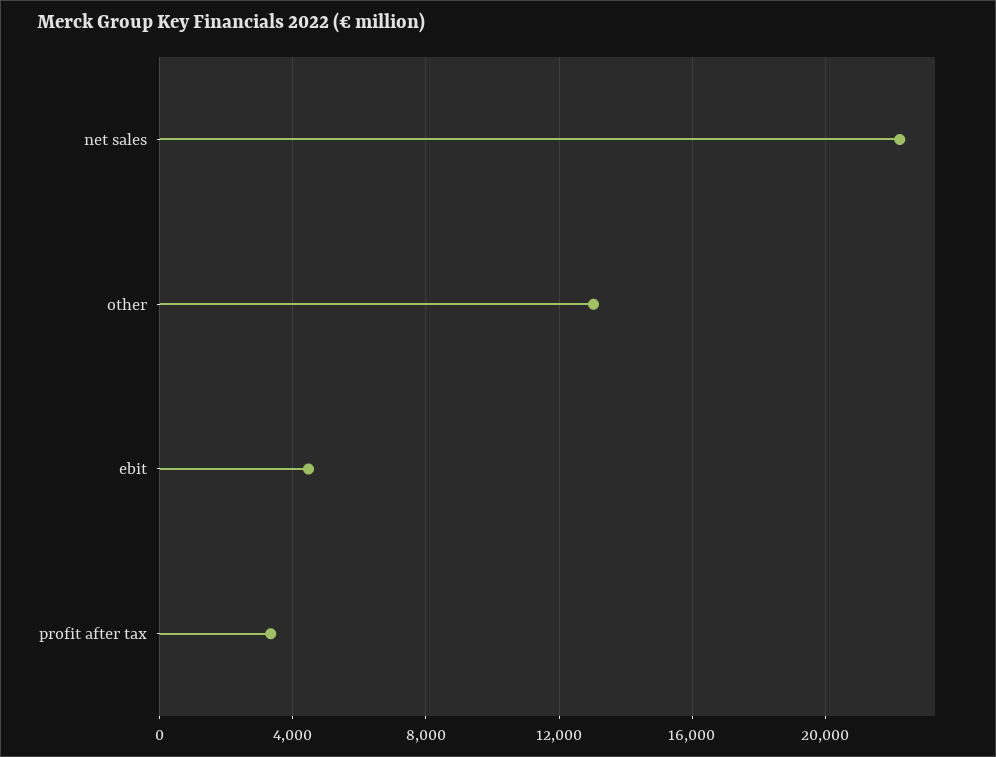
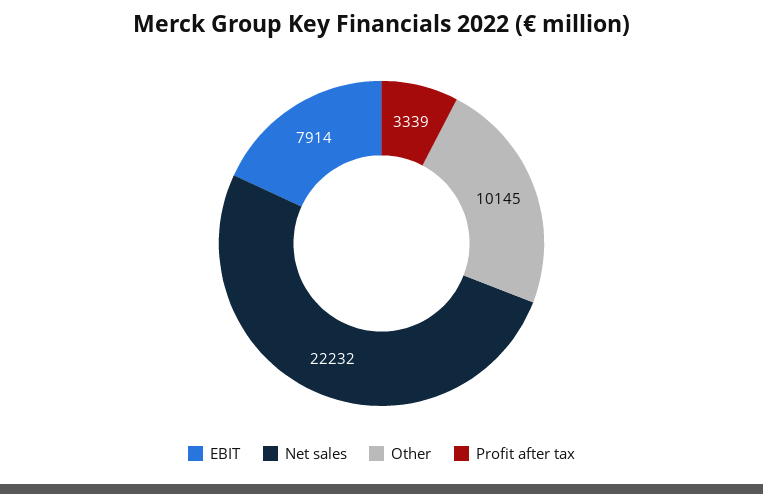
other: 13000 -> 10145
ebit: 4500 -> 7914

